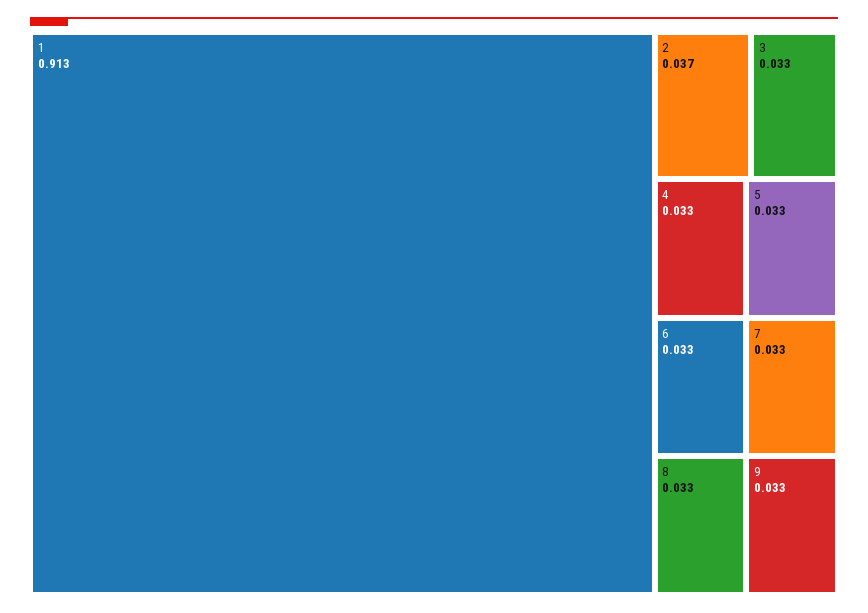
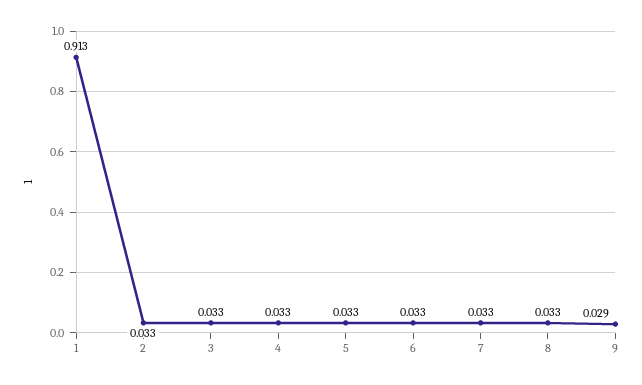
2: 0.037 -> 0.033
9: 0.033 -> 0.029

